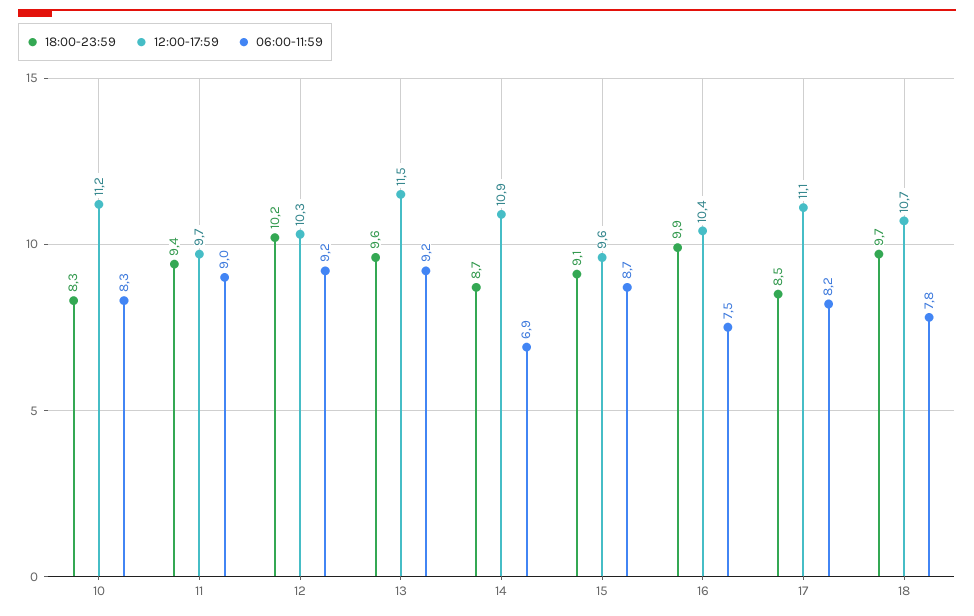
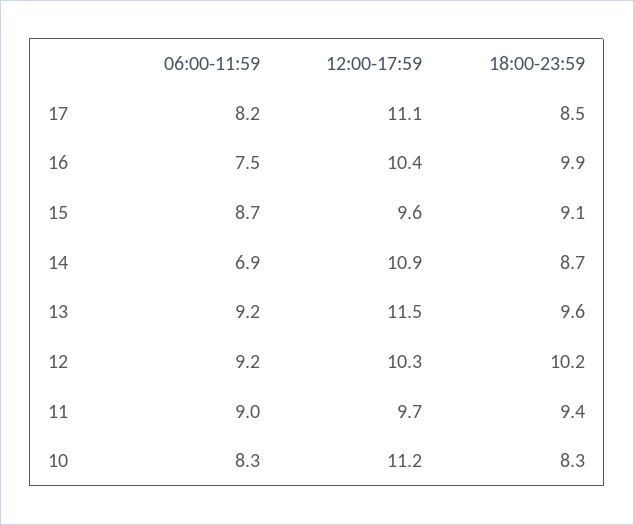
18:00-23:59, 18: 9.7 -> none
12:00-17:59, 18: 10.7 -> none
06:00-11:59, 18: 7.8 -> none

